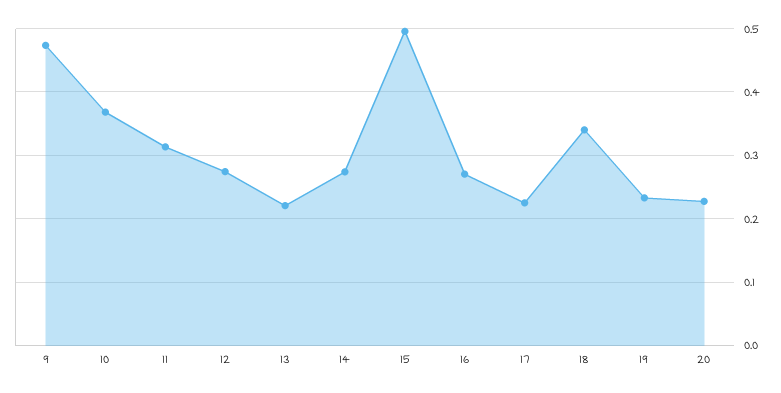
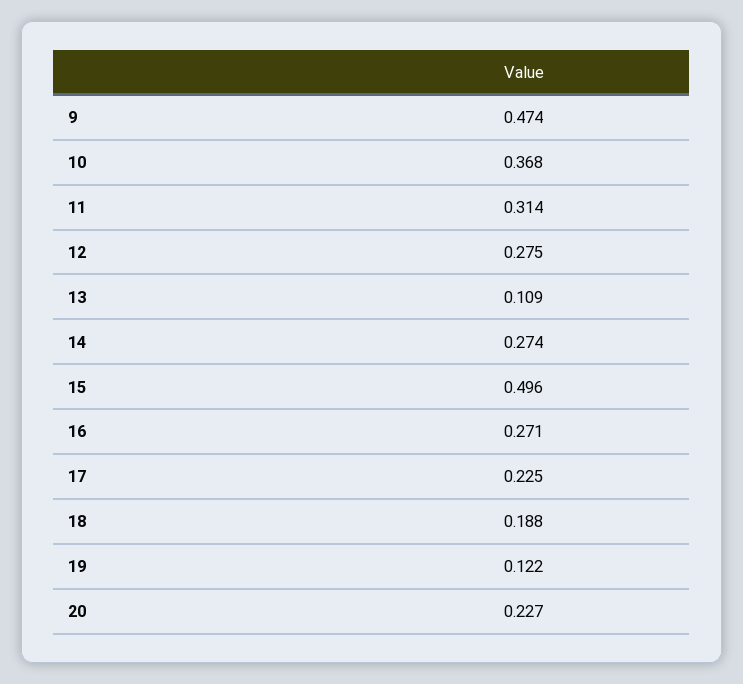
13: 0.22 -> 0.109
18: 0.34 -> 0.188
19: 0.23 -> 0.122

